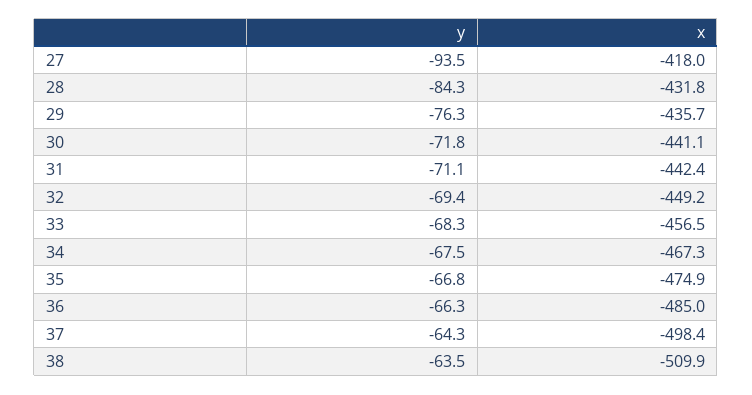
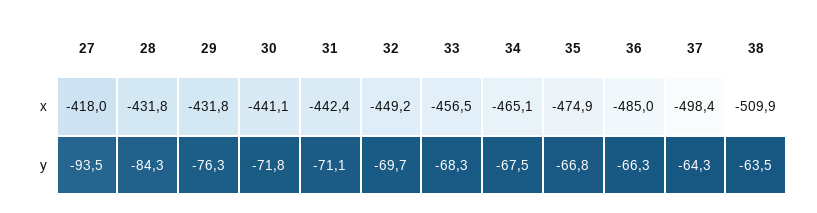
x, 29: -435.7 -> -431.8
y, 32: -69.4 -> -69.7
x, 34: -467.3 -> -465.1

